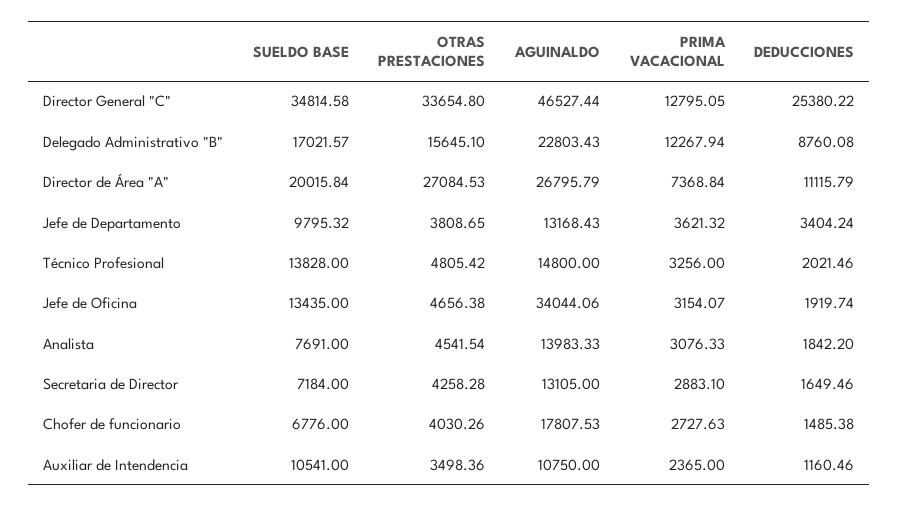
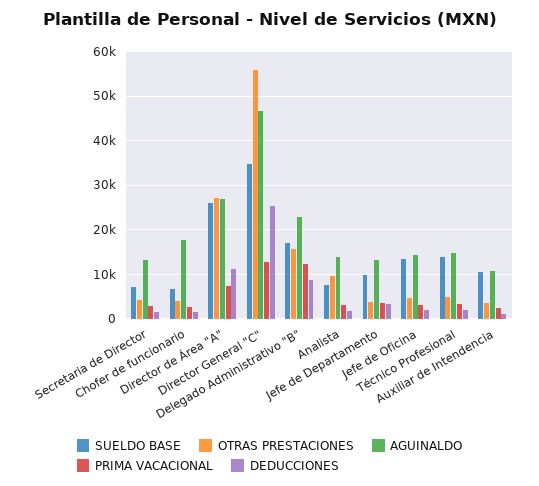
OTRAS PRESTACIONES, Director General "C": 33654.8 -> 56000
SUELDO BASE, Director de Área "A": 20015.84 -> 26000
AGUINALDO, Jefe de Oficina: 34044.06 -> 14000
OTRAS PRESTACIONES, Analista: 4541.54 -> 10000

